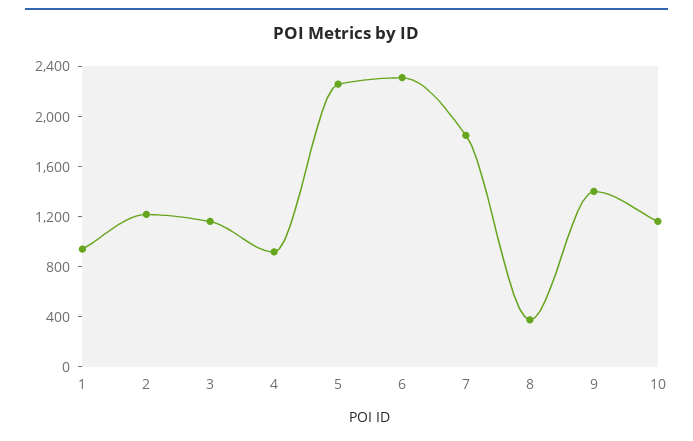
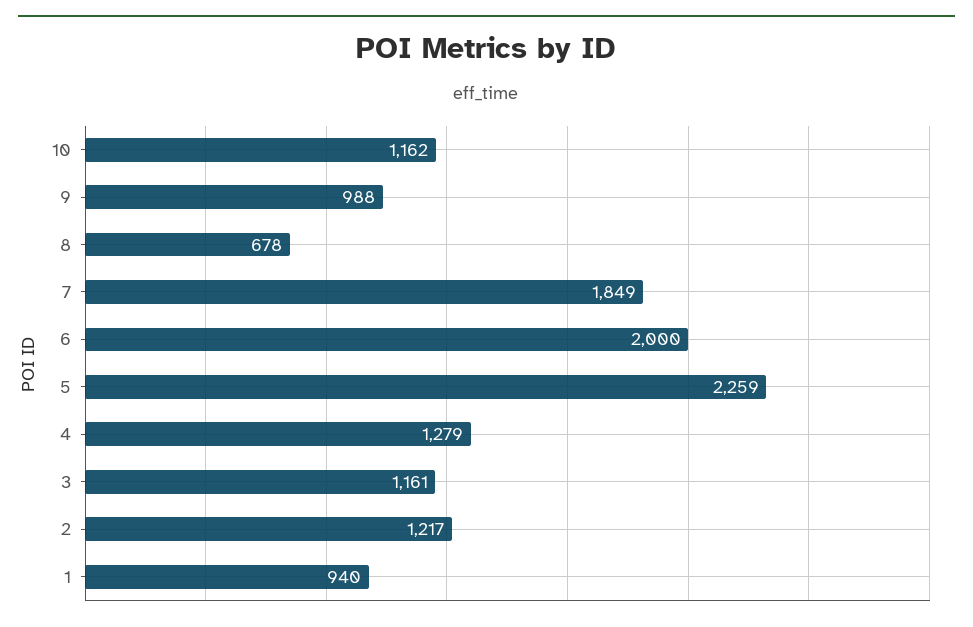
4: 900 -> 1279
6: 2300 -> 2000
8: 400 -> 678
9: 1400 -> 988

